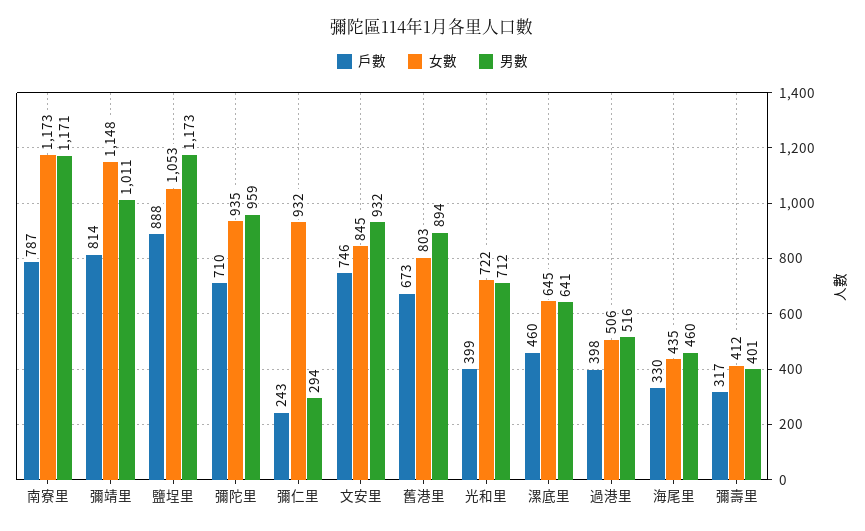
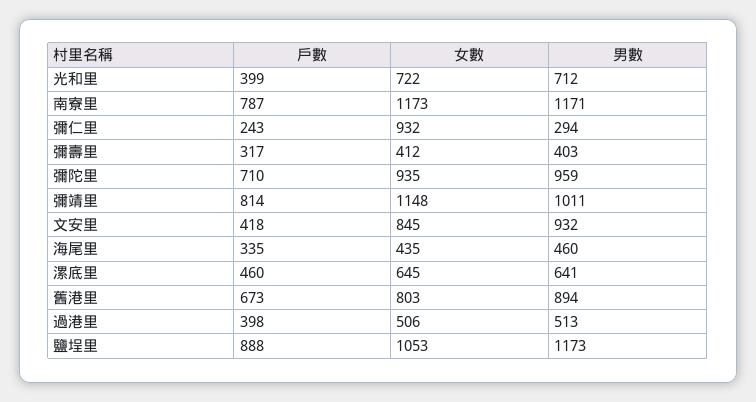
戶數, 文安里: 746 -> 418
男數, 過港里: 516 -> 513
戶數, 海尾里: 330 -> 335
男數, 彌壽里: 401 -> 403

